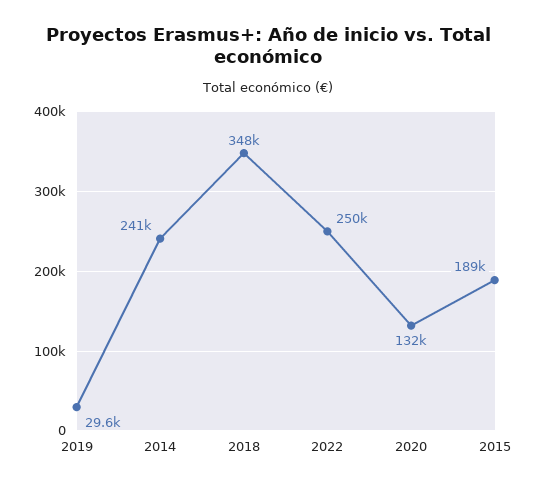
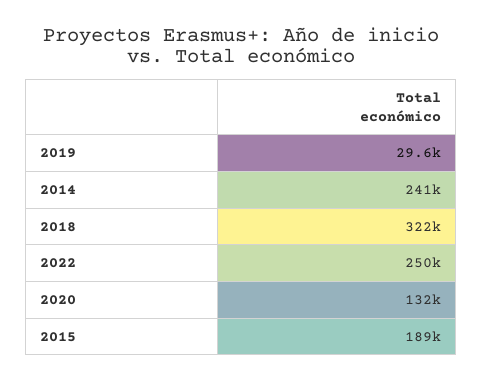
2018: 348000 -> 322000

